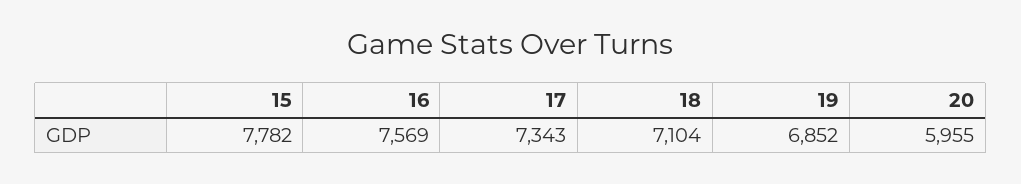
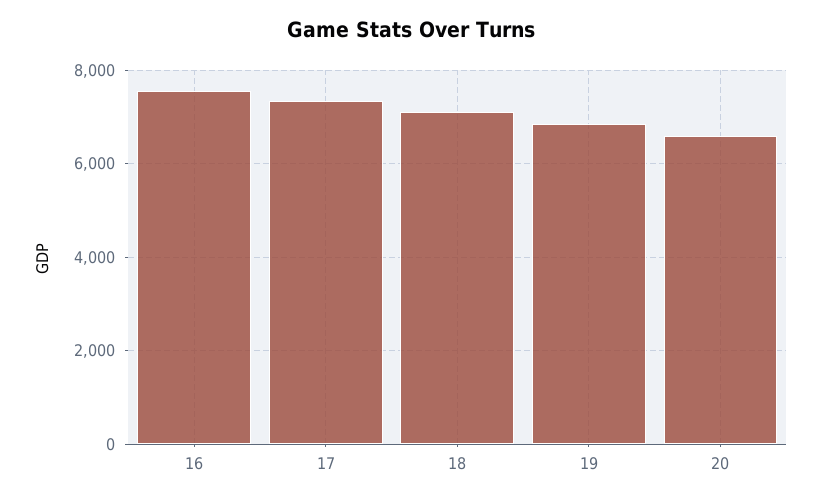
15: 7782 -> none
20: 5955 -> 6600

